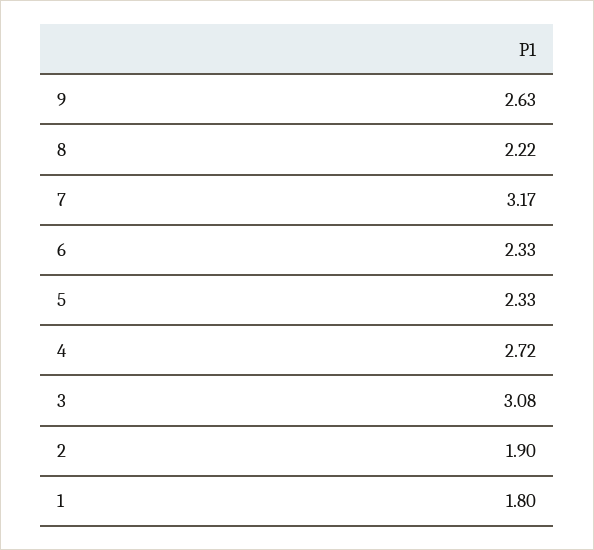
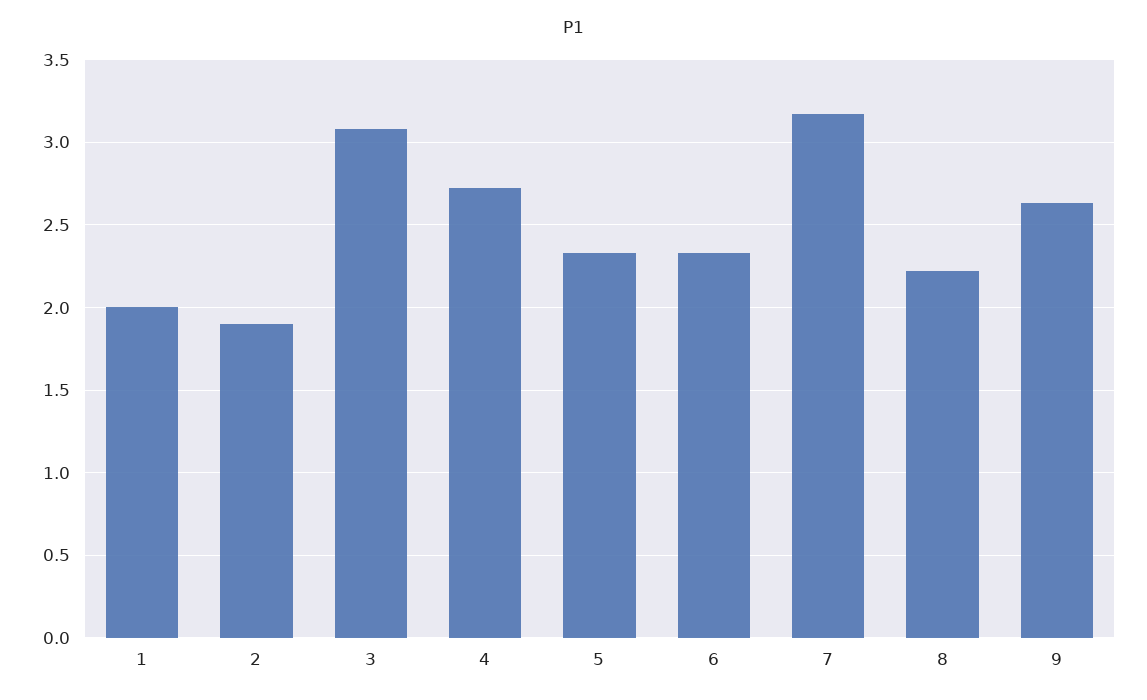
1: 1.8 -> 2

